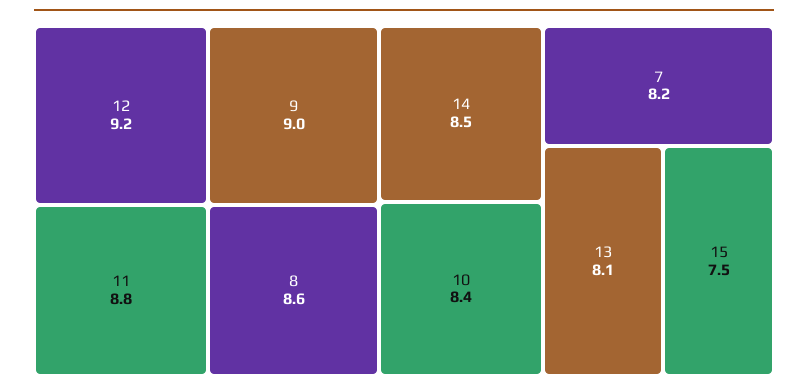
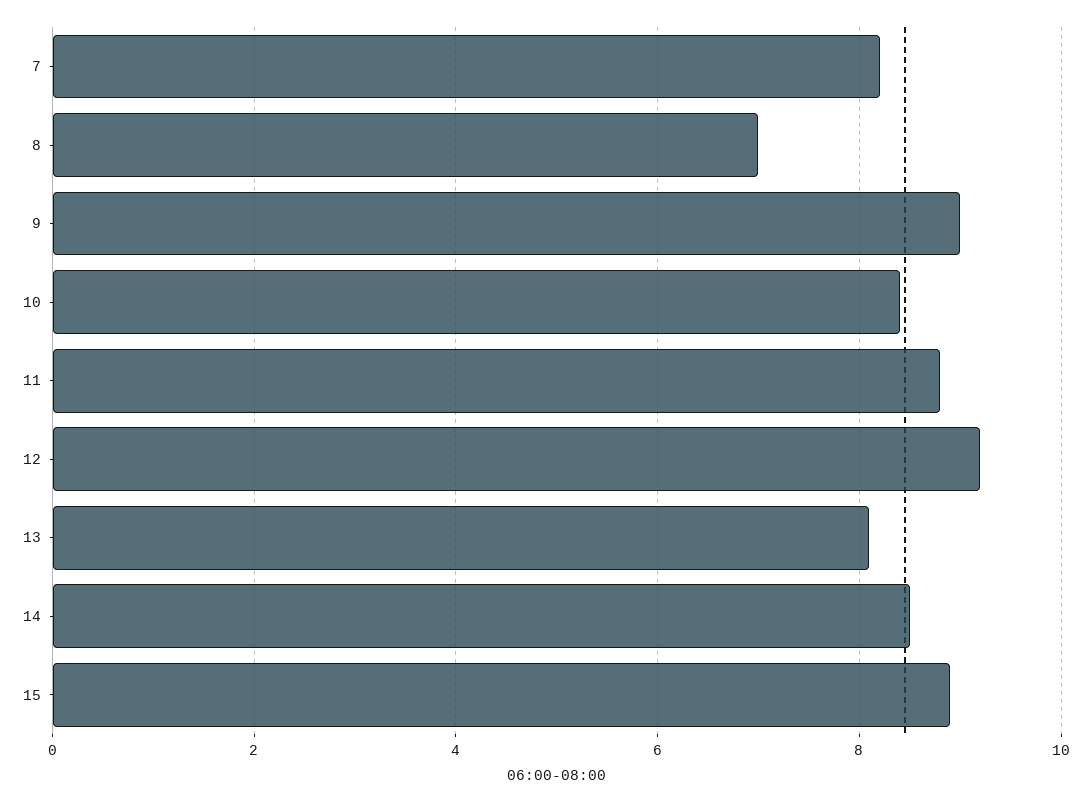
8: 8.6 -> 7
15: 7.5 -> 9

